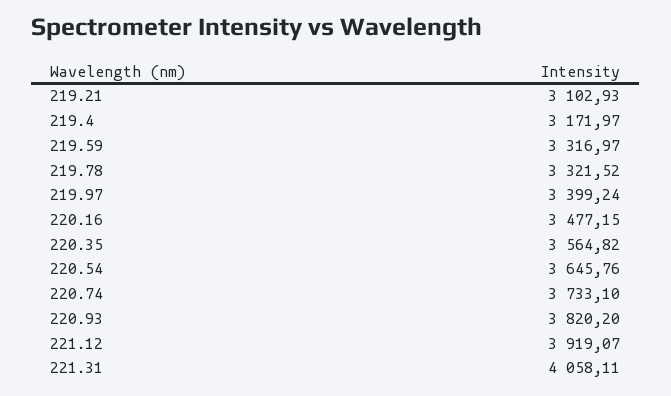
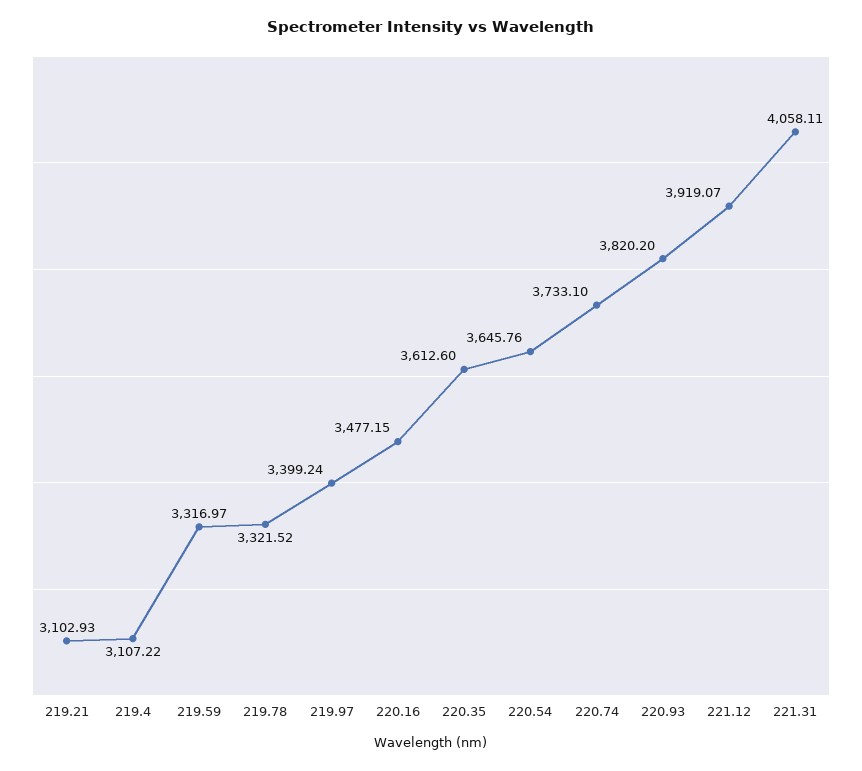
219.4: 3171.97 -> 3107.22
220.35: 3564.82 -> 3612.6

